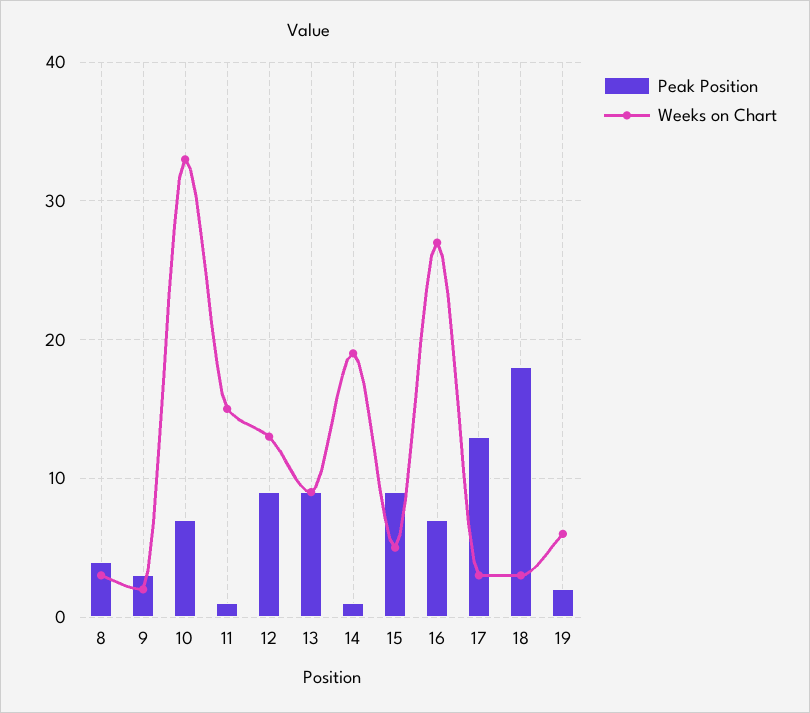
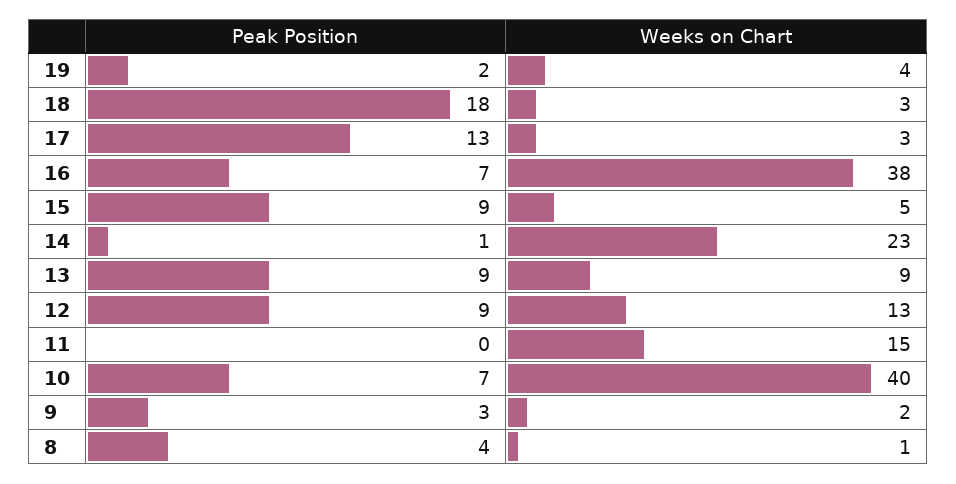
Weeks on Chart, 8: 3 -> 1
Weeks on Chart, 10: 33 -> 40
Peak Position, 11: 1 -> 0
Weeks on Chart, 14: 19 -> 23
Weeks on Chart, 16: 27 -> 38
Weeks on Chart, 19: 6 -> 4

